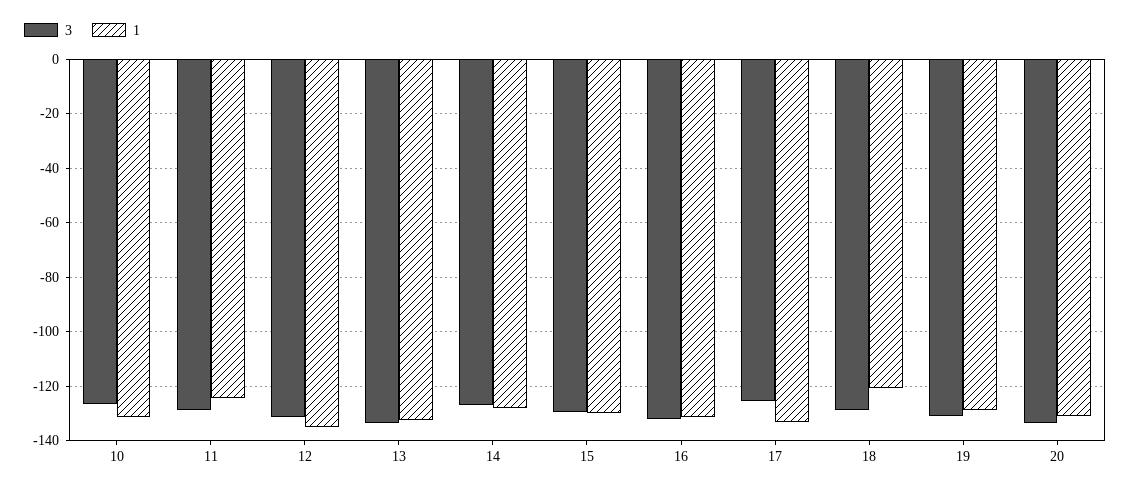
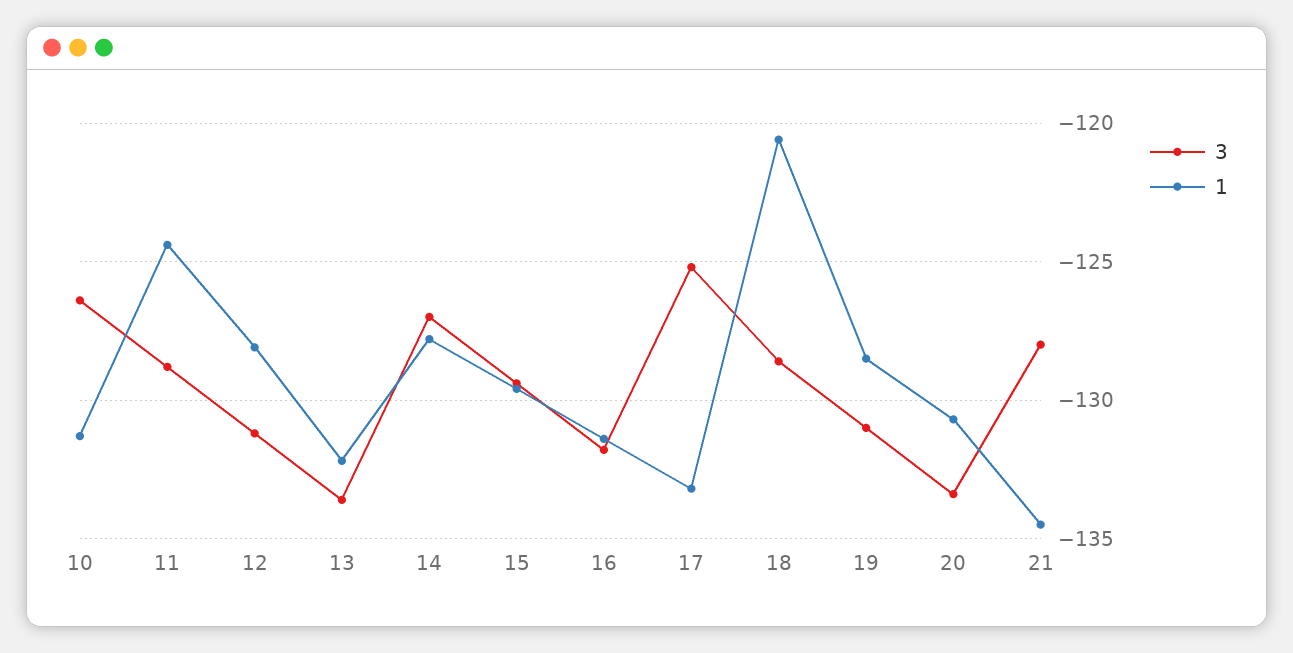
1, 12: -135 -> -128
3, 21: none -> -128
1, 21: none -> -134.5

